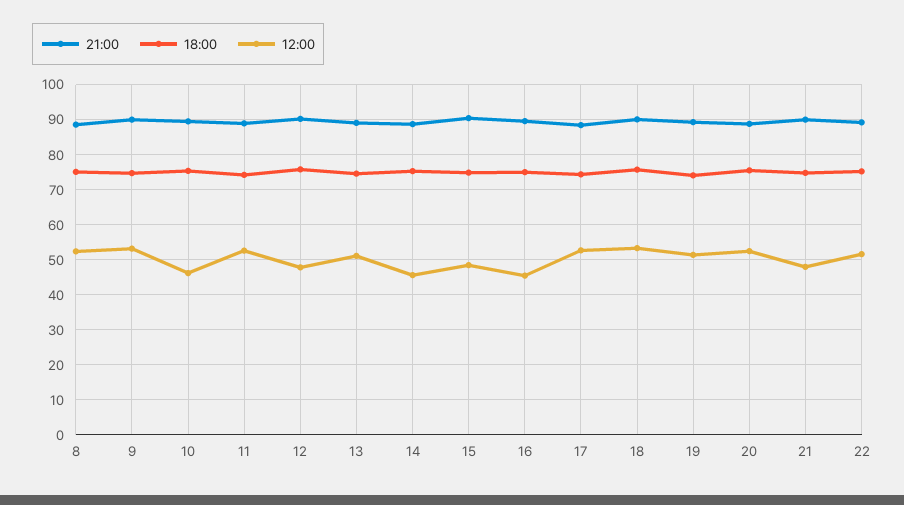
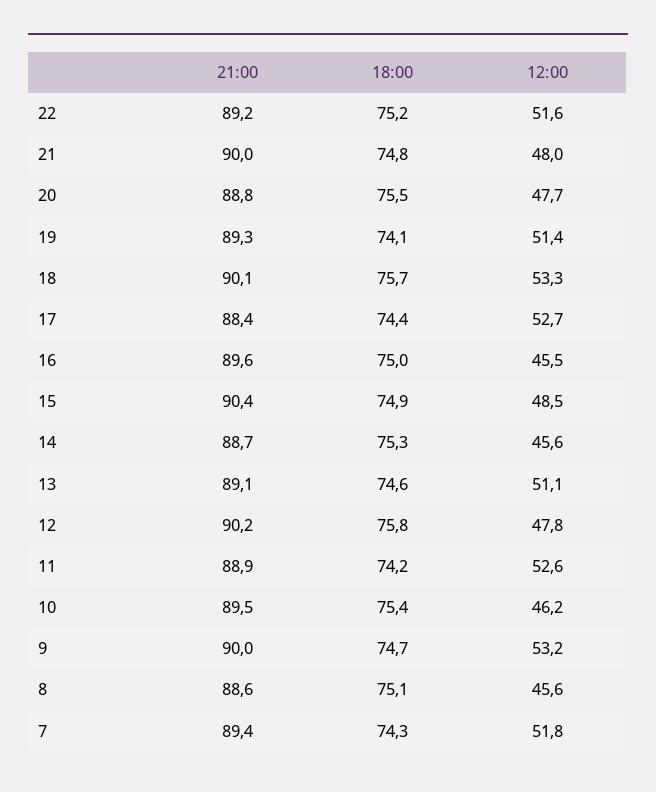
12:00, 8: 52 -> 45.6
12:00, 20: 52 -> 47.7
21:00, 7: none -> 89.4
18:00, 7: none -> 74.3
12:00, 7: none -> 51.8

